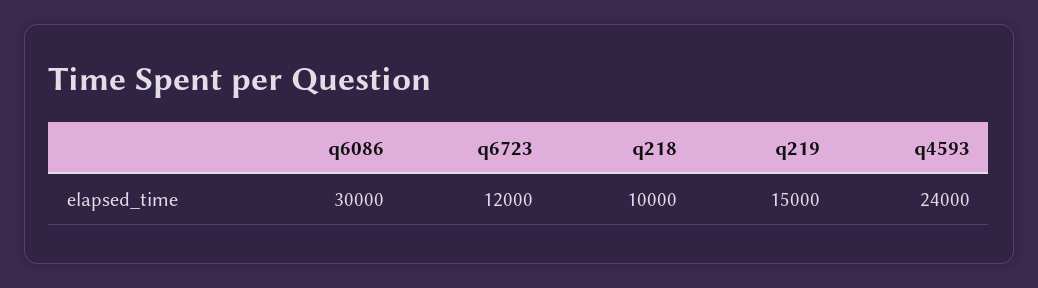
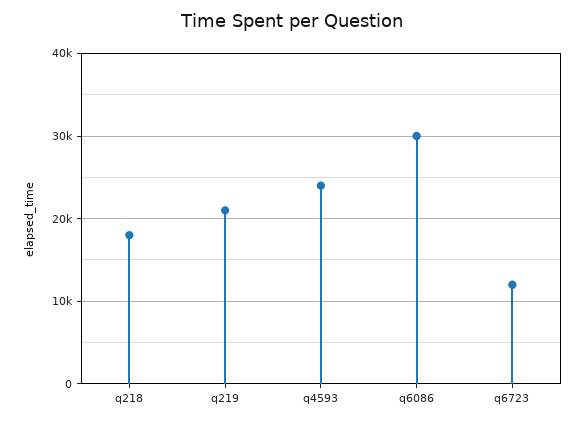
q218: 10000 -> 18000
q219: 15000 -> 21000

